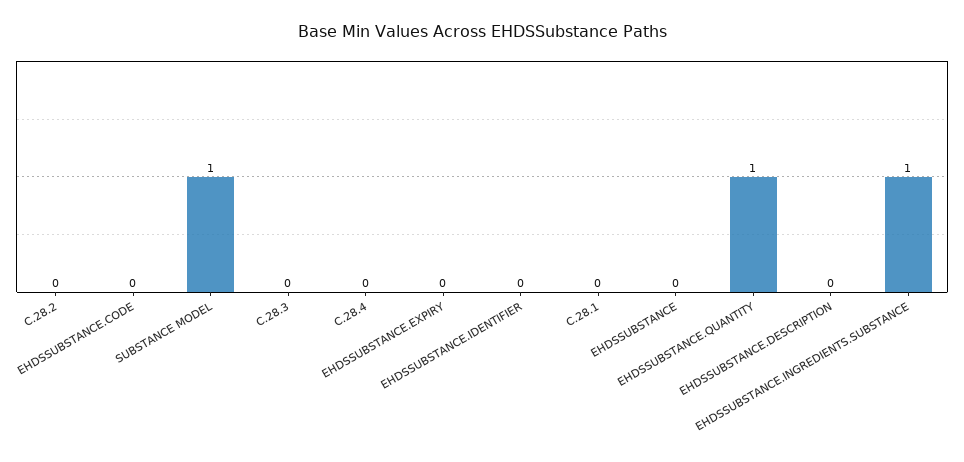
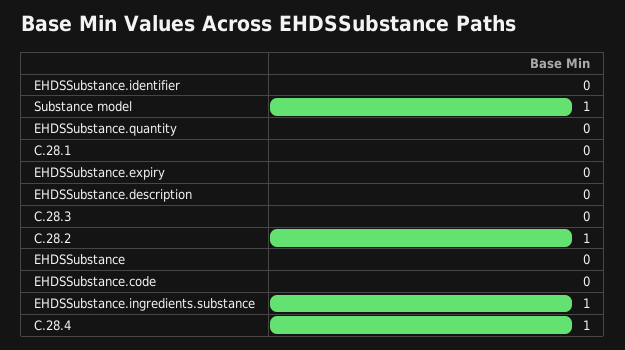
C.28.2: 0 -> 1
C.28.4: 0 -> 1
EHDSSUBSTANCE.QUANTITY: 1 -> 0

